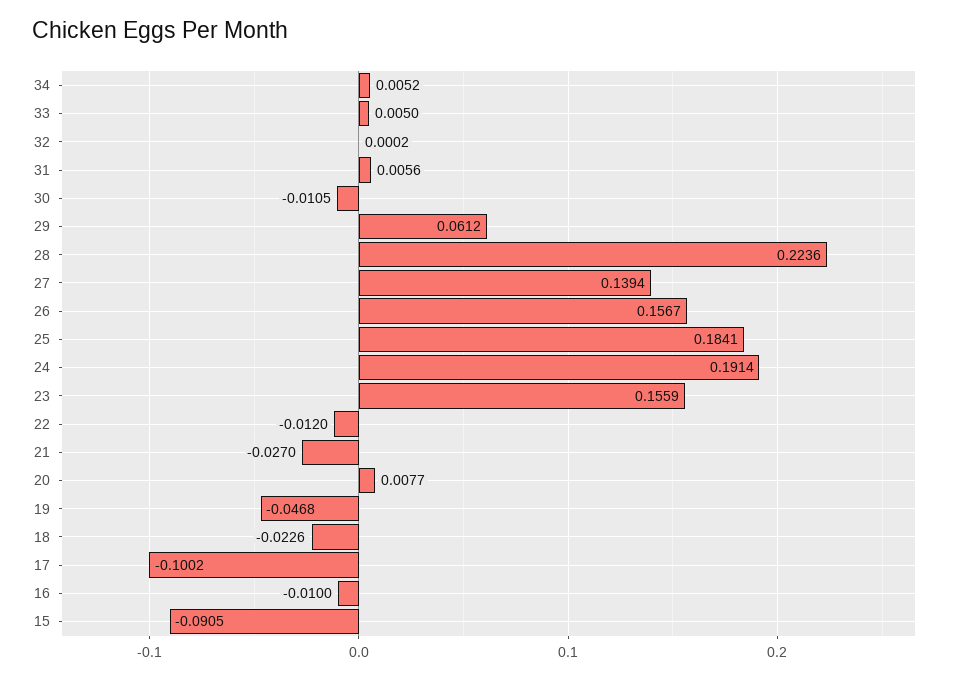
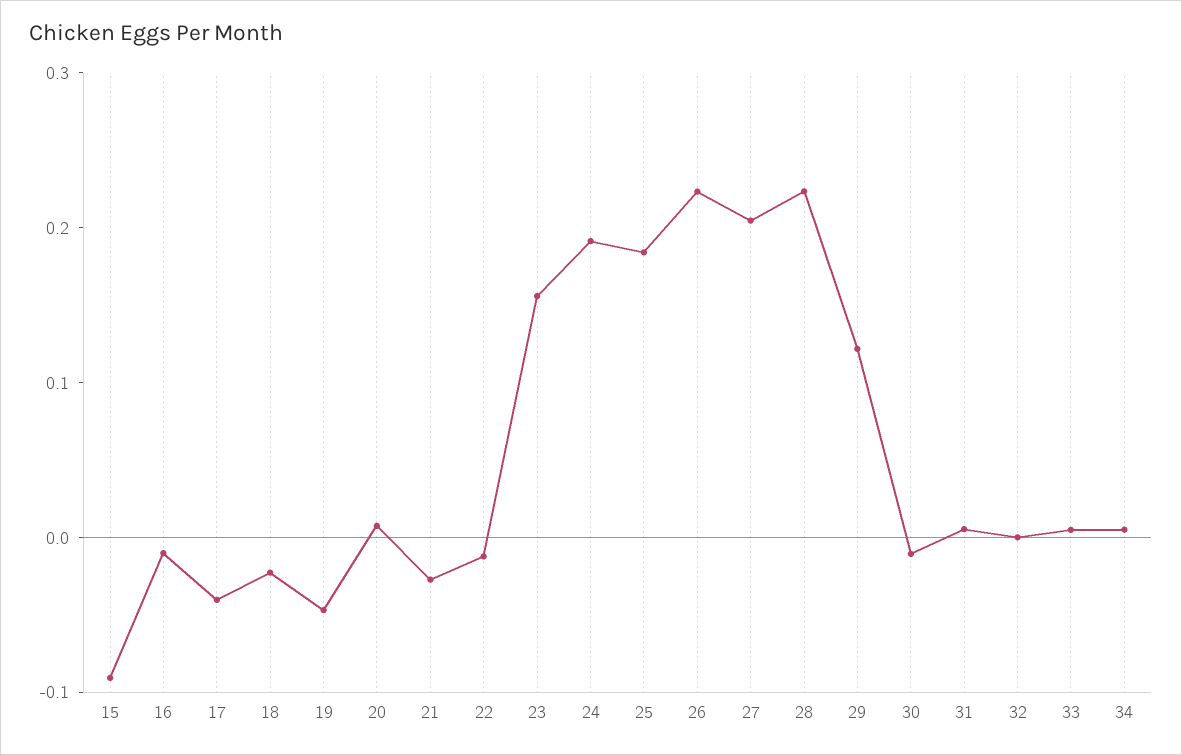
29: 0.0612 -> 0.12
27: 0.1394 -> 0.2
26: 0.1567 -> 0.22
17: -0.1002 -> -0.04

